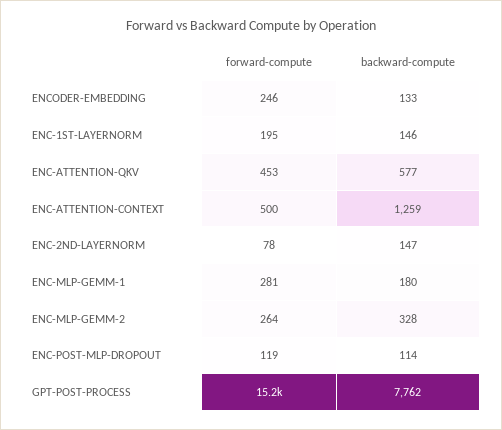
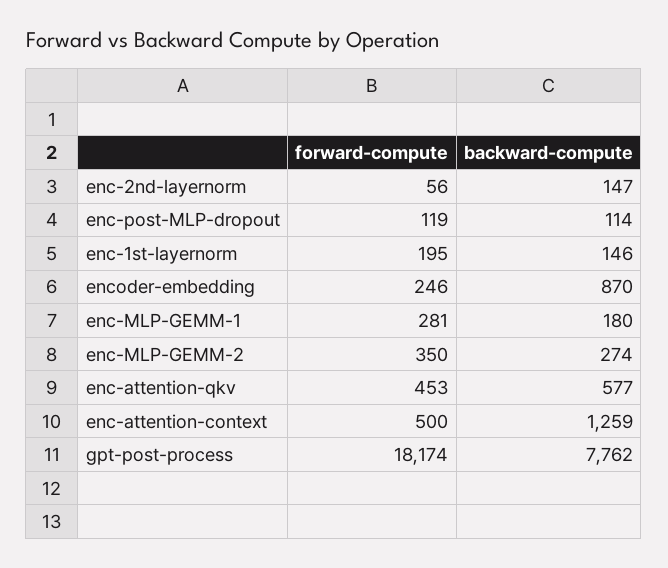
backward-compute, ENCODER-EMBEDDING: 133 -> 870
forward-compute, ENC-2ND-LAYERNORM: 78 -> 56
forward-compute, ENC-MLP-GEMM-2: 264 -> 350
backward-compute, ENC-MLP-GEMM-2: 328 -> 274
forward-compute, GPT-POST-PROCESS: 15200 -> 18174

